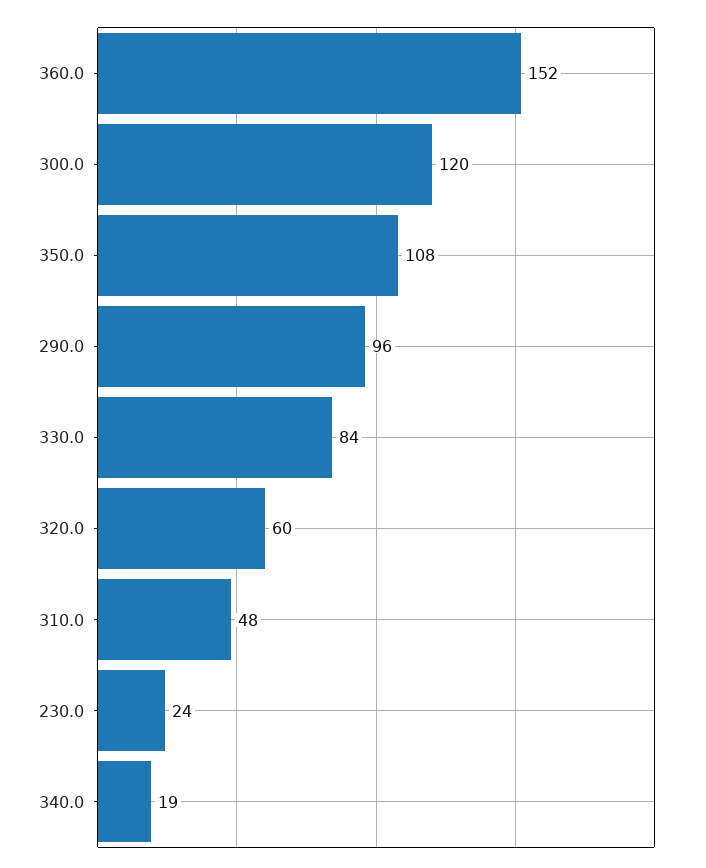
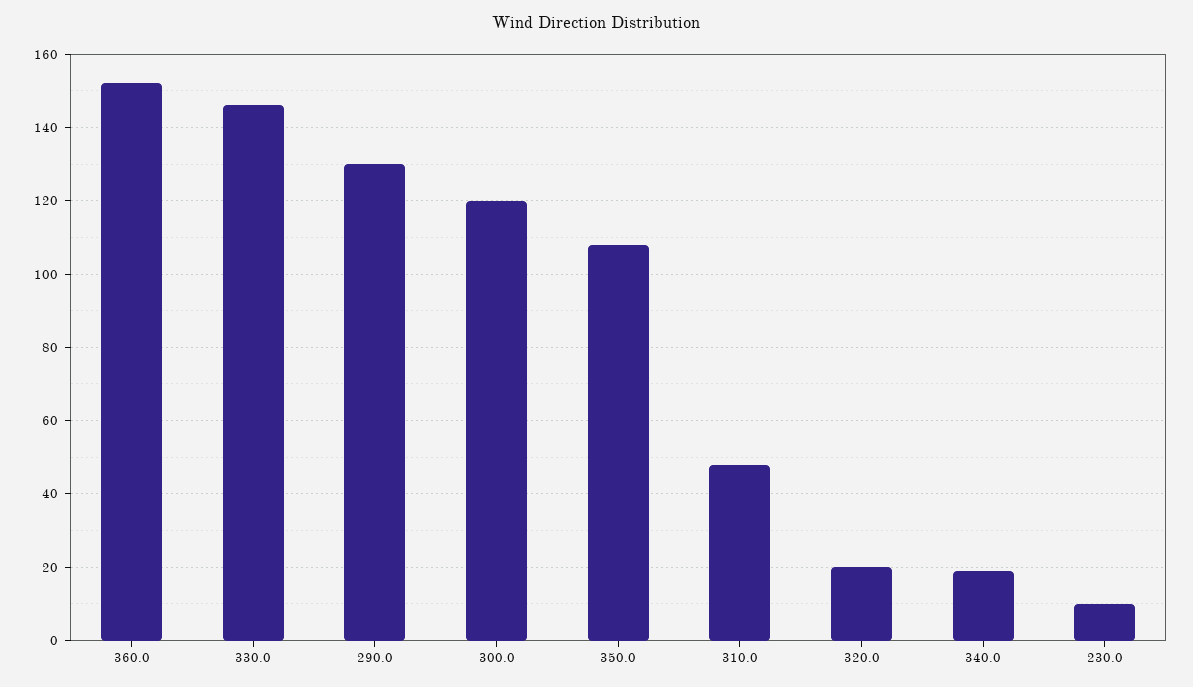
290.0: 96 -> 130
330.0: 84 -> 145
320.0: 60 -> 20
230.0: 24 -> 10

